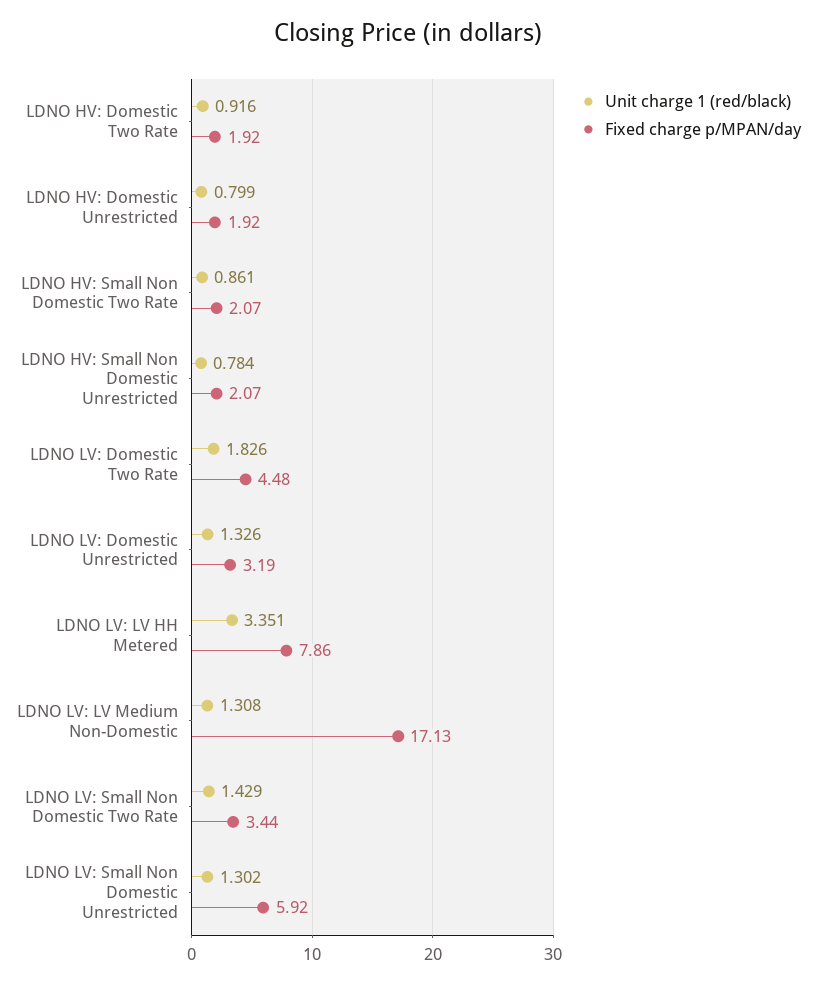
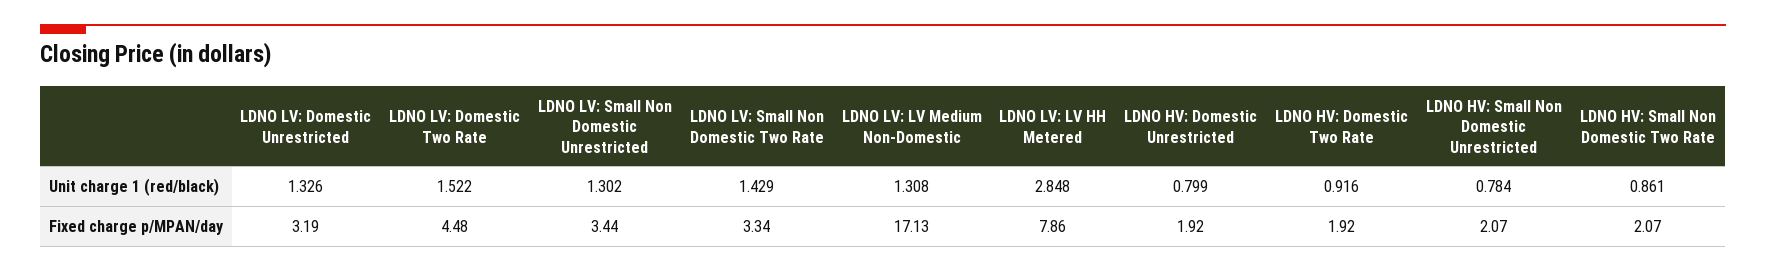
Unit charge 1 (red/black), LDNO LV: Domestic Two Rate: 1.826 -> 1.522
Unit charge 1 (red/black), LDNO LV: LV HH Metered: 3.351 -> 2.848
Fixed charge p/MPAN/day, LDNO LV: Small Non Domestic Two Rate: 3.44 -> 3.34
Fixed charge p/MPAN/day, LDNO LV: Small Non Domestic Unrestricted: 5.92 -> 3.44

